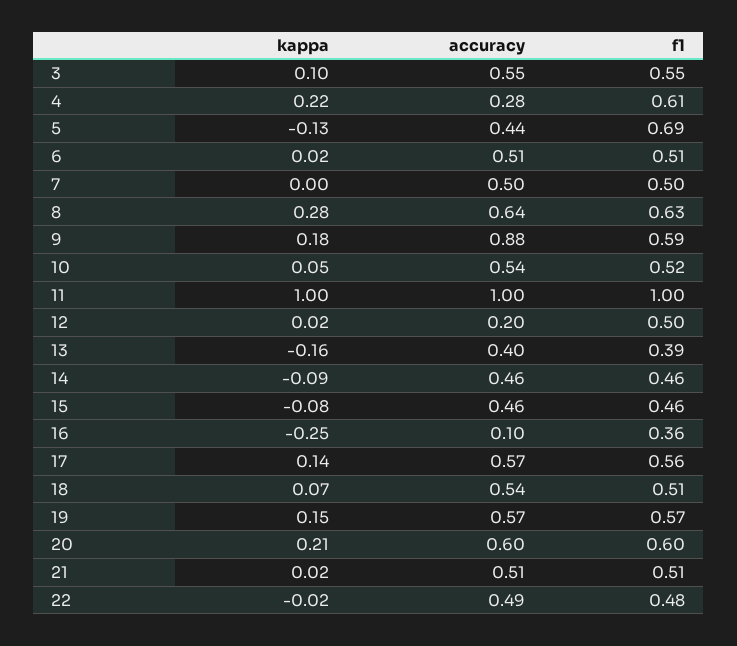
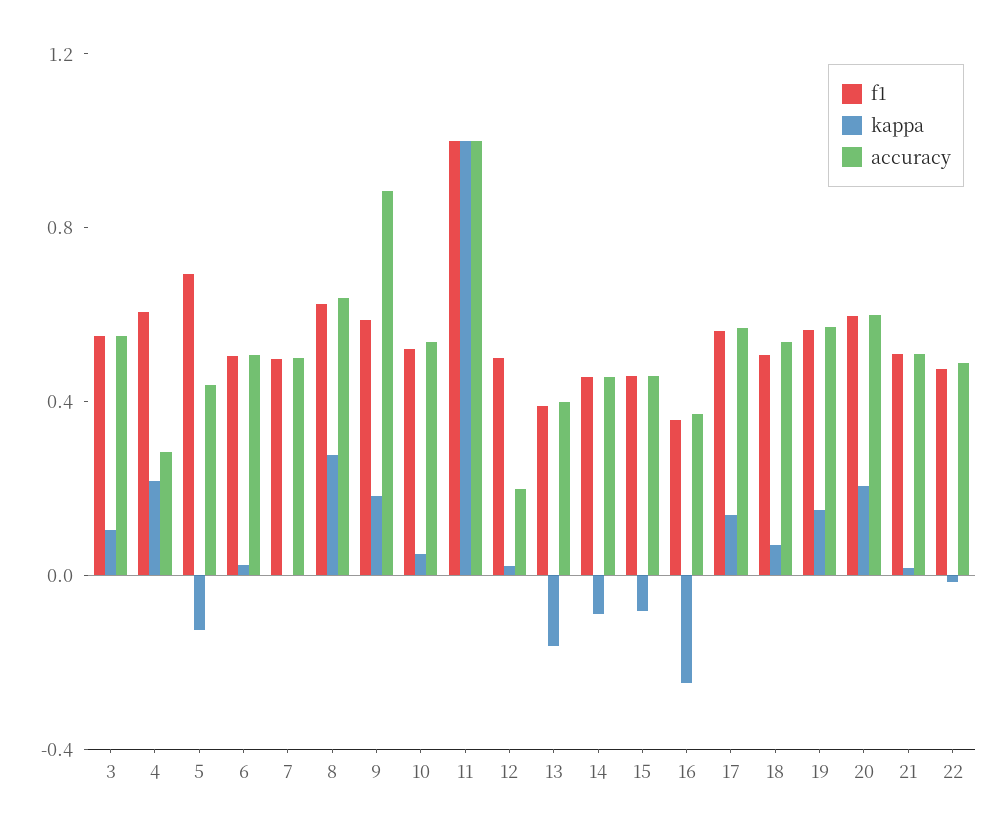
accuracy, 16: 0.1 -> 0.4

